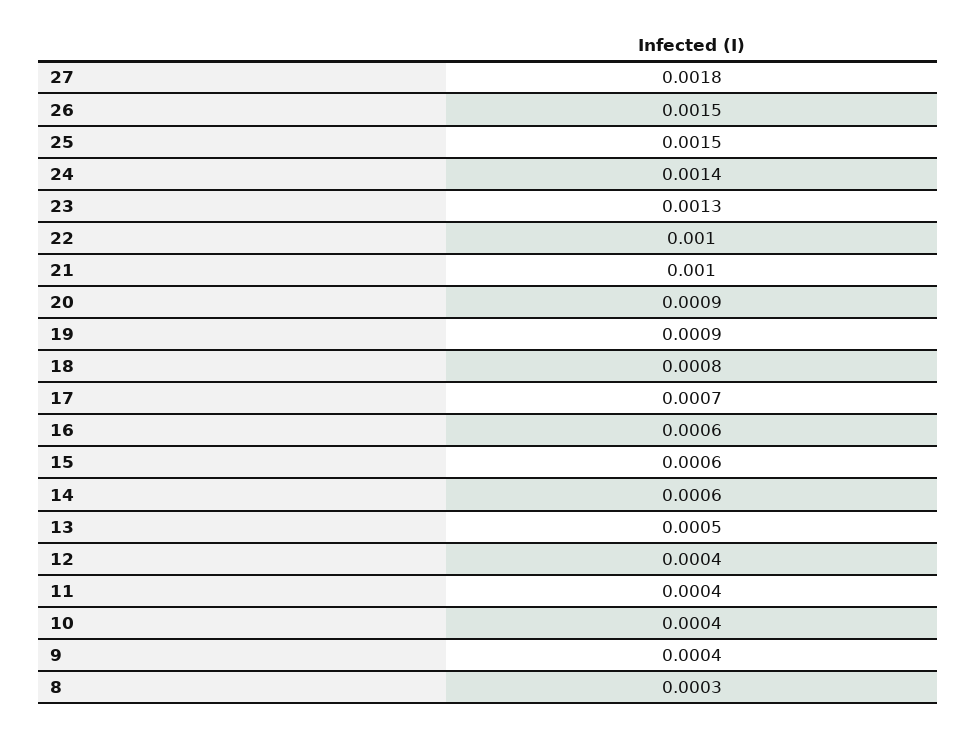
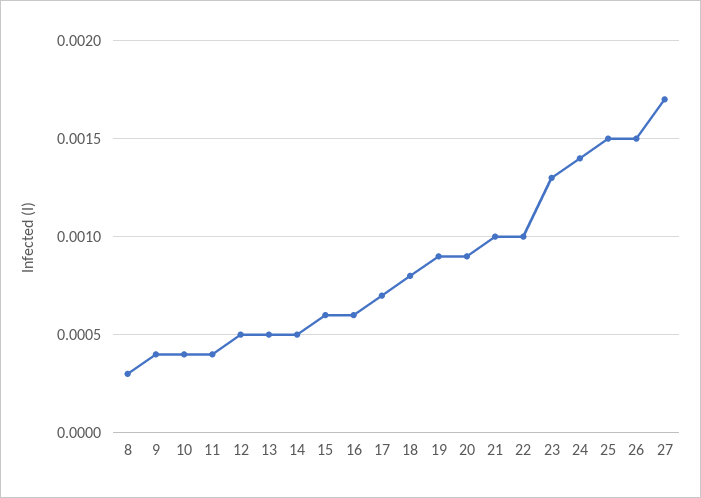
27: 0.0018 -> 0.0017
14: 0.0006 -> 0.0005
12: 0.0004 -> 0.0005

